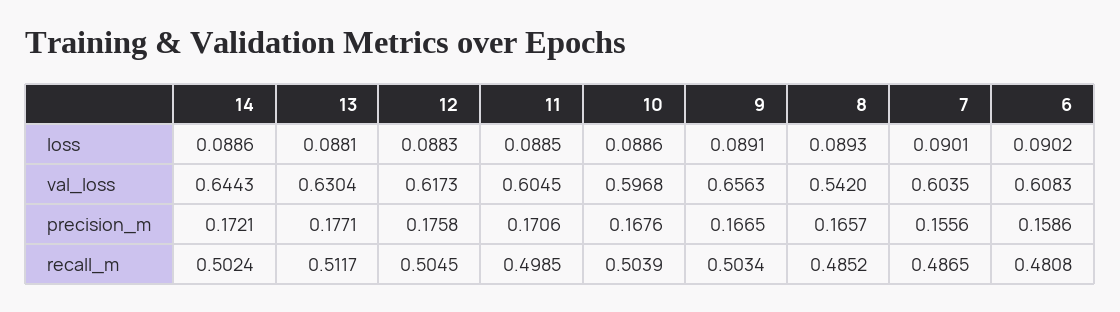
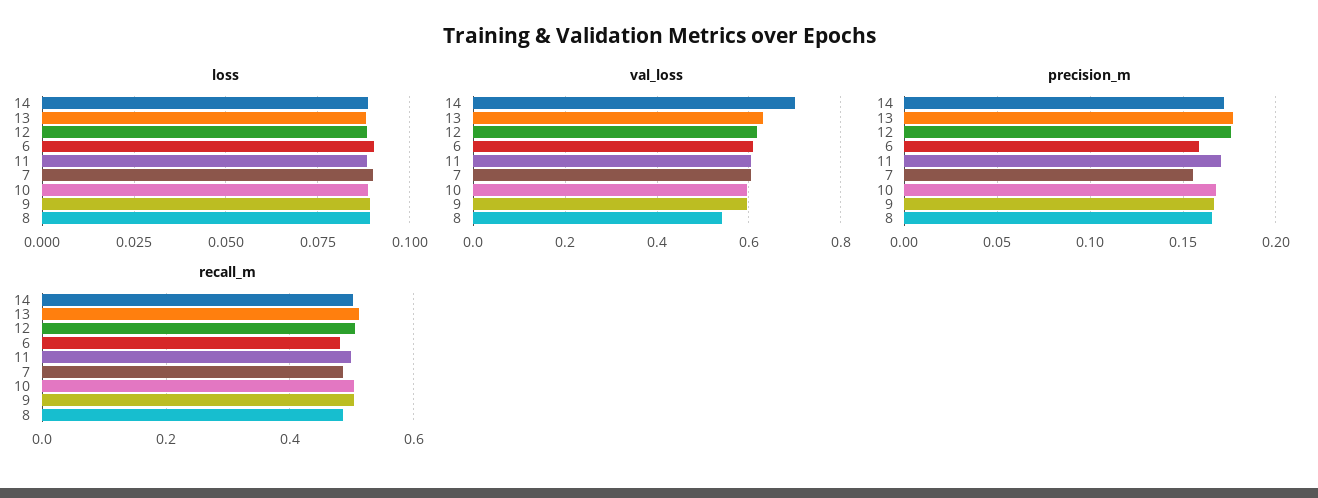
val_loss, 14: 0.6443 -> 0.7
val_loss, 9: 0.6563 -> 0.6

